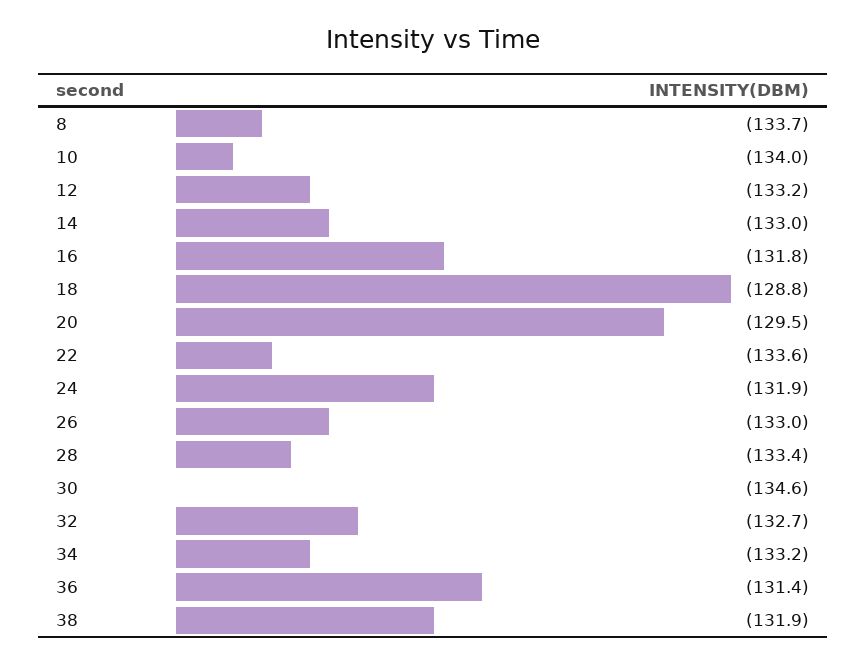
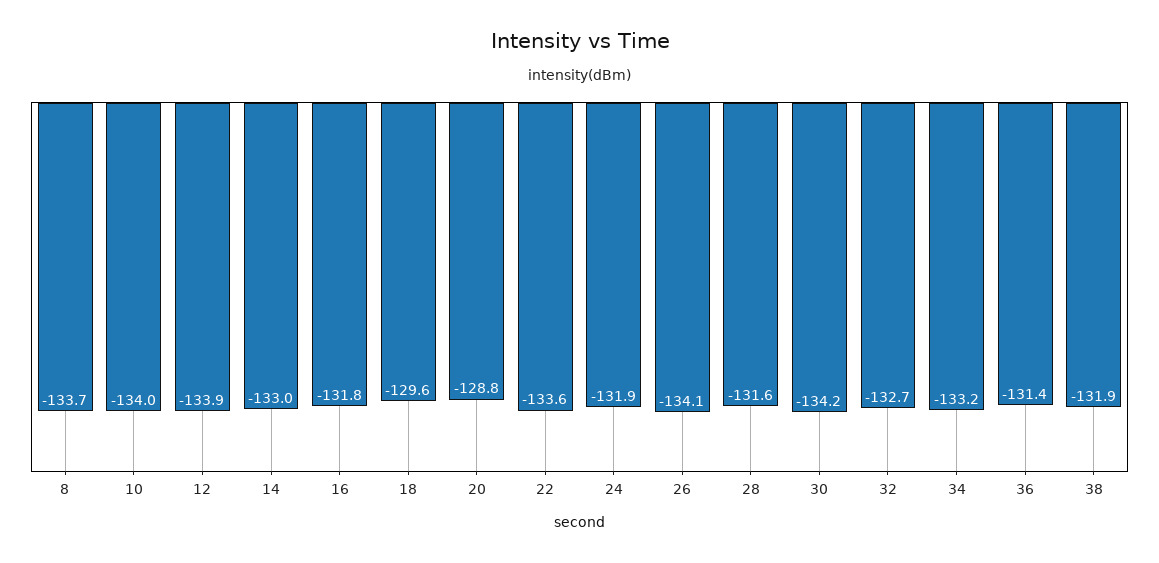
12: -133.2 -> -133.9
18: -128.8 -> -129.6
20: -129.5 -> -128.8
26: -133 -> -134.1
28: -133.4 -> -131.6
30: -134.6 -> -134.2

